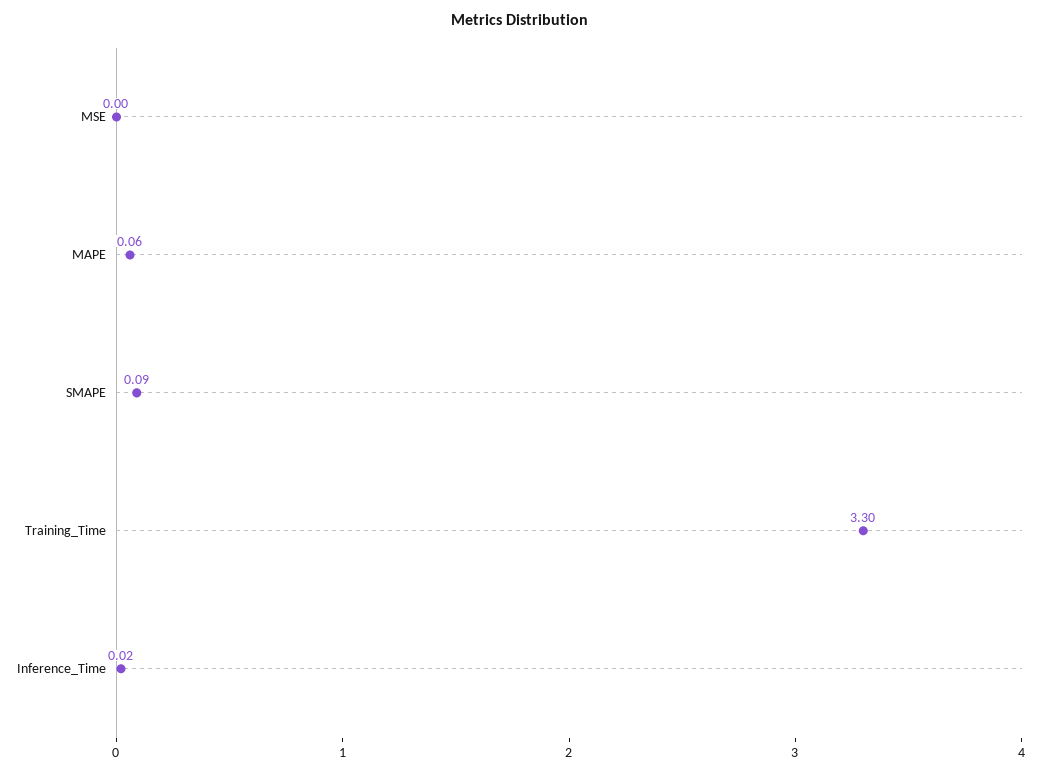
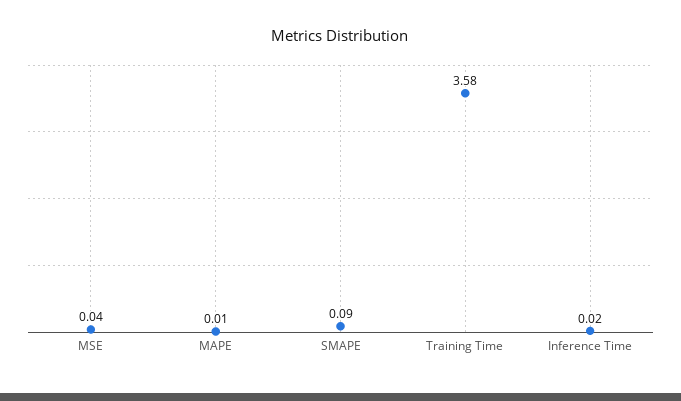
MSE: 0 -> 0.04
MAPE: 0.06 -> 0.01
Training_Time: 3.3 -> 3.58

